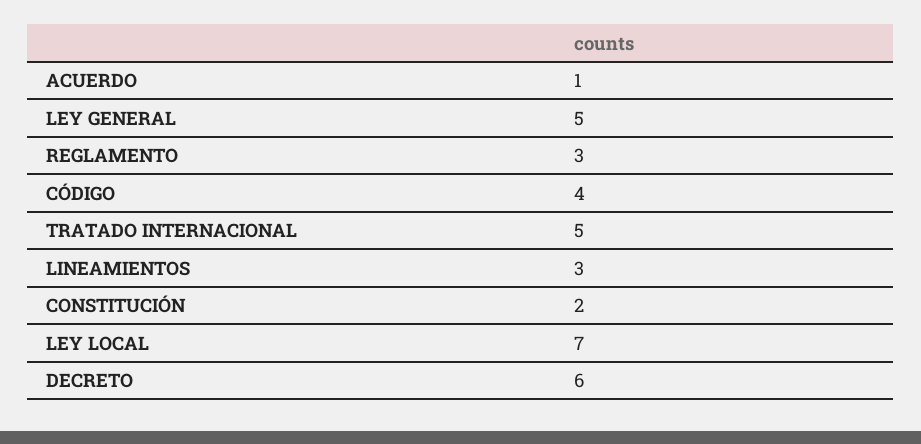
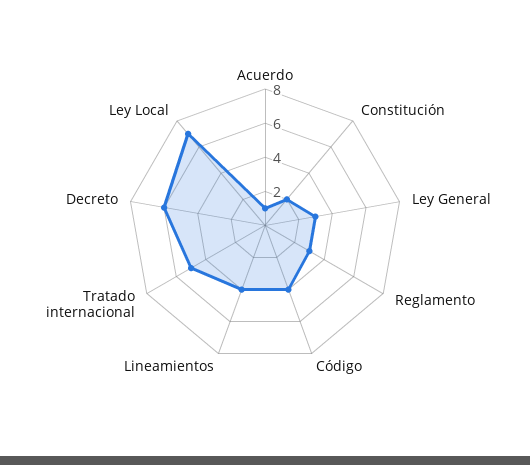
LEY GENERAL: 5 -> 3
LINEAMIENTOS: 3 -> 4

